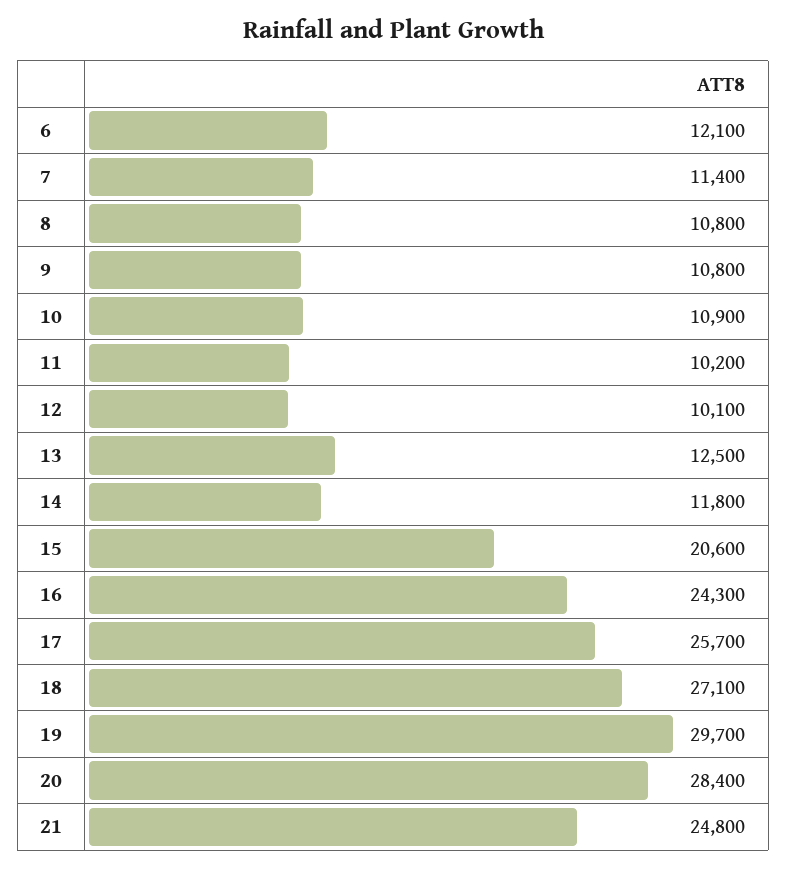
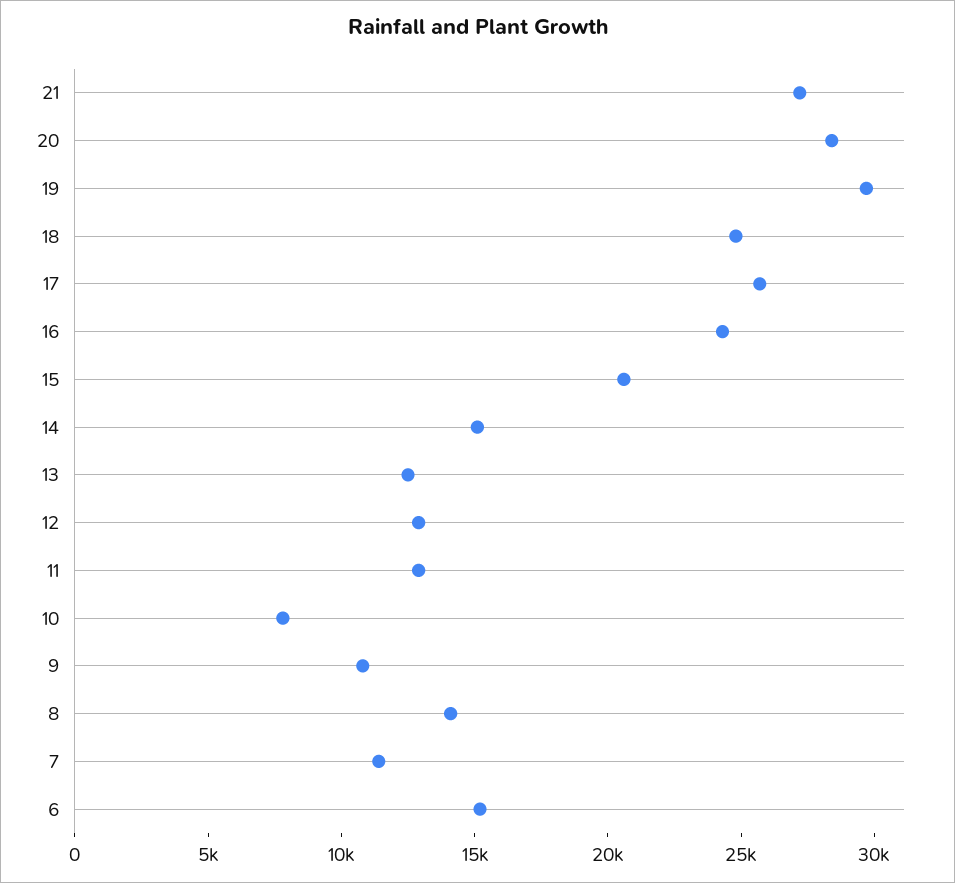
6: 12100 -> 15000
8: 10800 -> 14000
10: 10900 -> 8000
11: 10200 -> 13000
12: 10100 -> 13000
14: 11800 -> 15000
18: 27100 -> 25000
21: 24800 -> 27000

